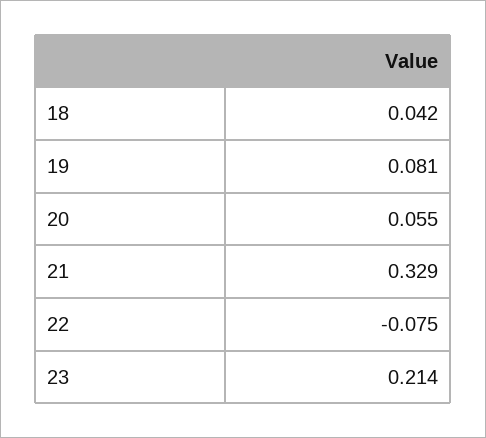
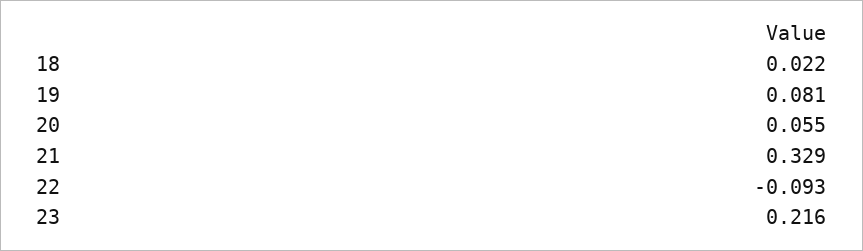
18: 0.042 -> 0.022
22: -0.075 -> -0.093
23: 0.214 -> 0.216

